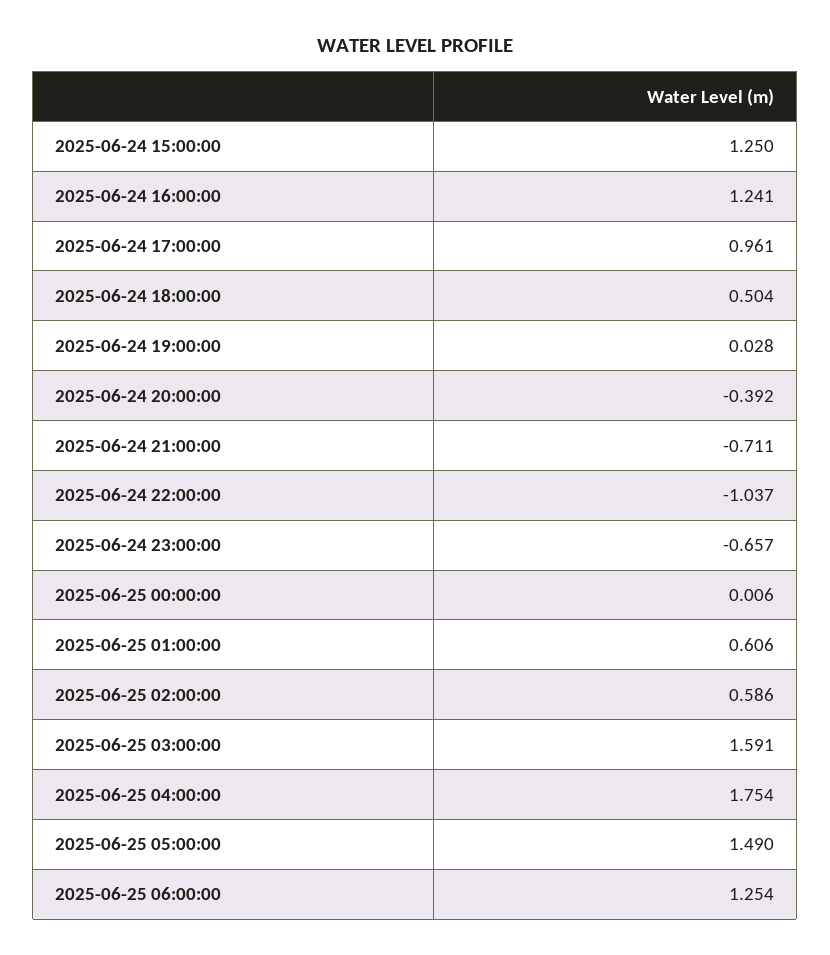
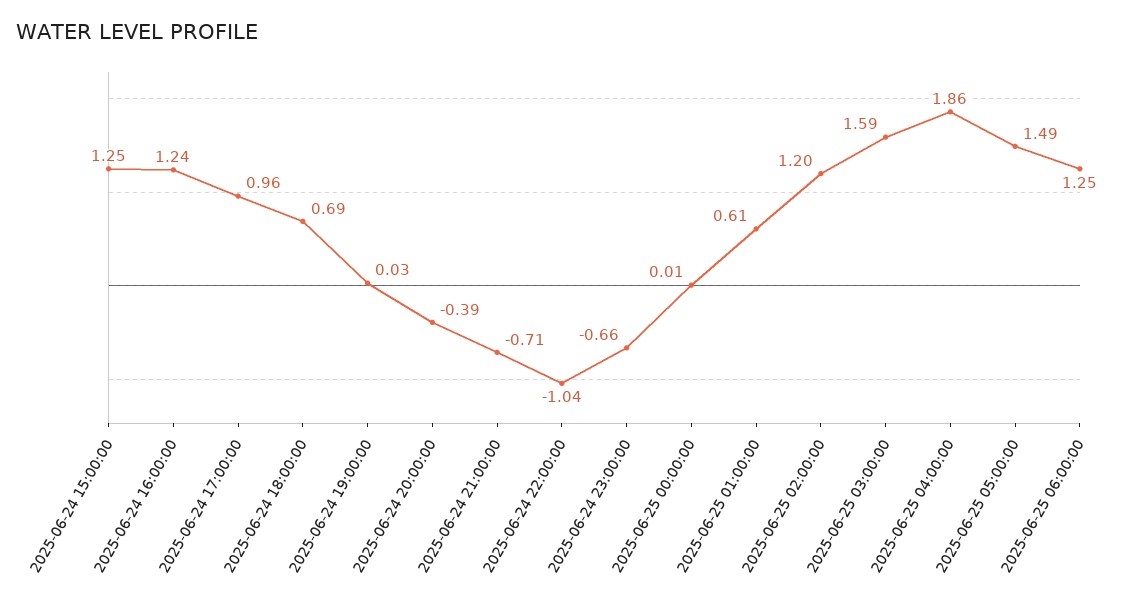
2025-06-24 18:00:00: 0.504 -> 0.69
2025-06-25 02:00:00: 0.586 -> 1.2
2025-06-25 04:00:00: 1.754 -> 1.86

